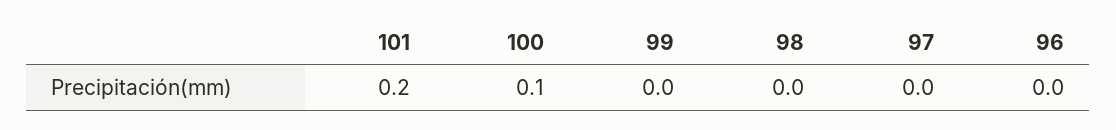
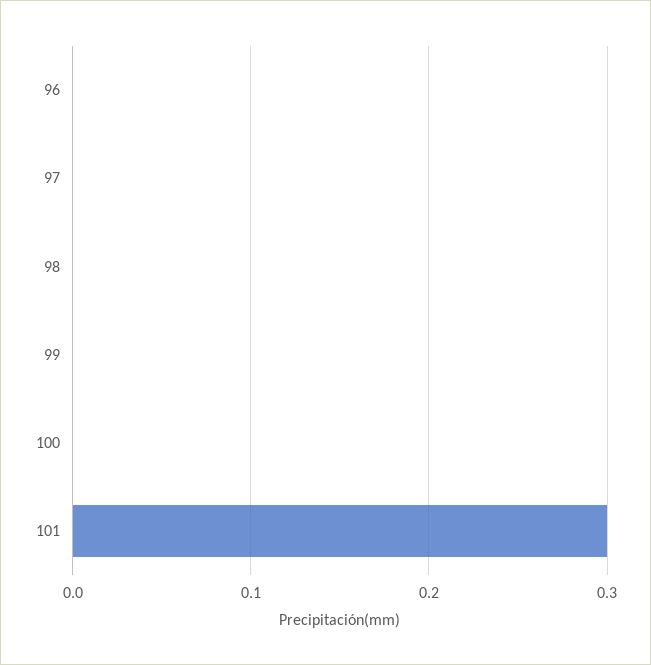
101: 0.2 -> 0.3
100: 0.1 -> 0

